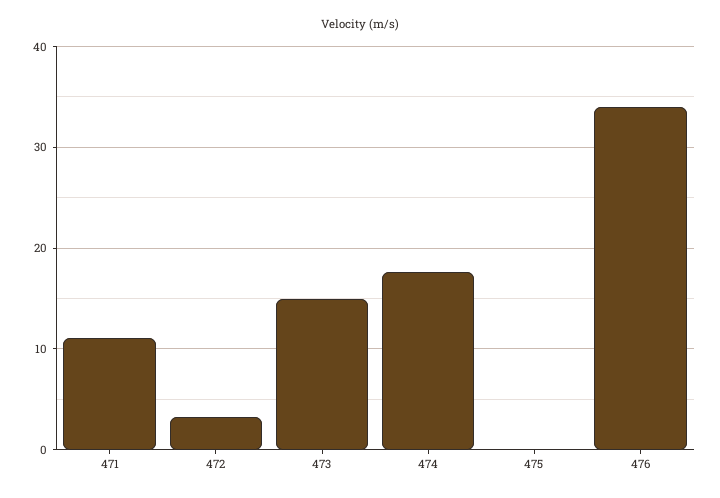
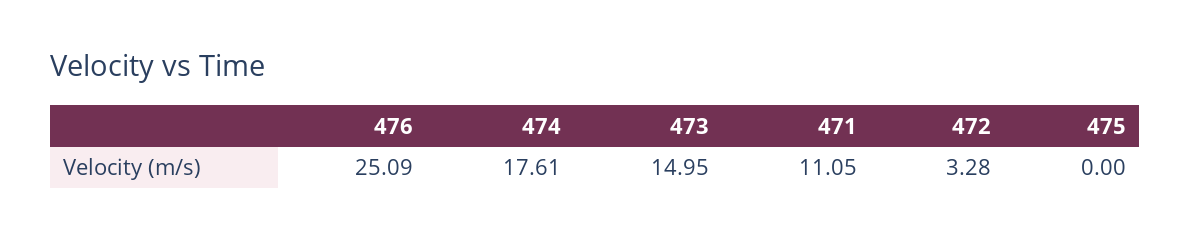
476: 34 -> 25.09

